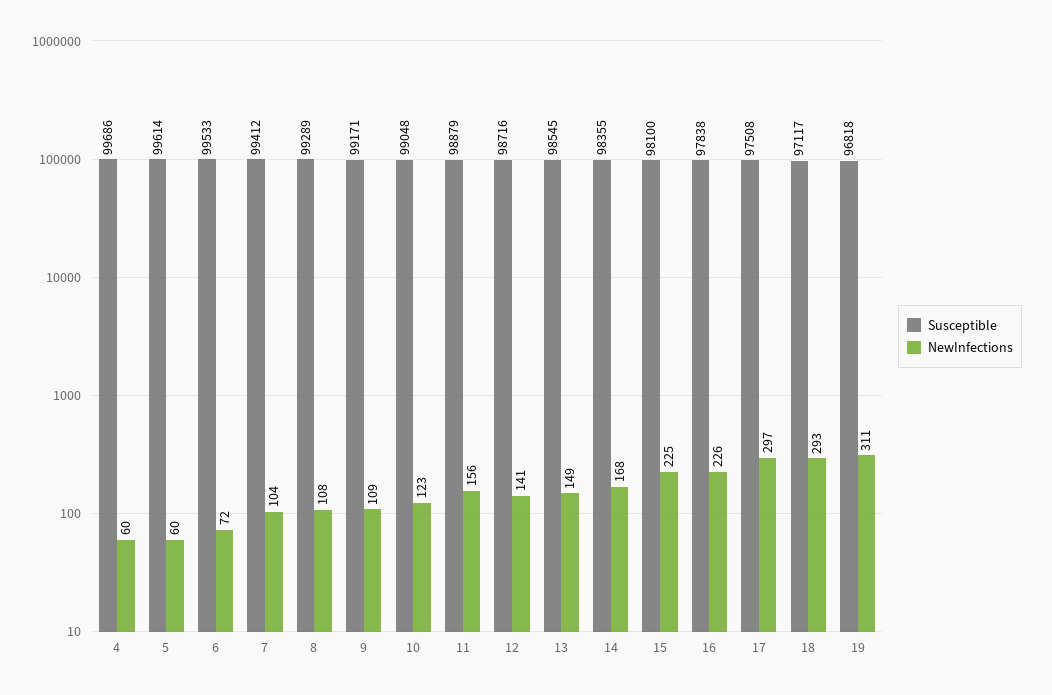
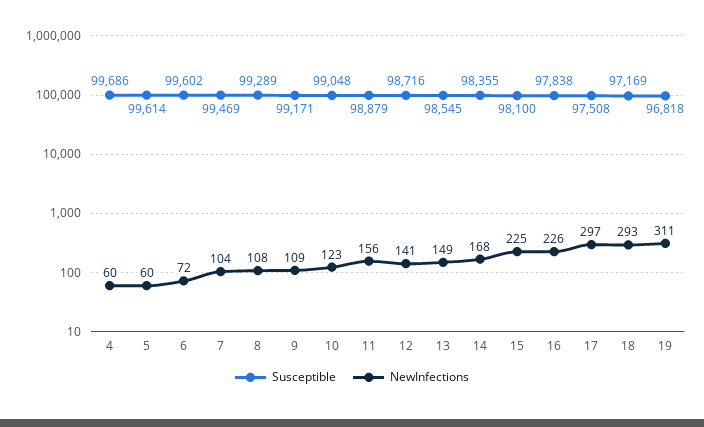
Susceptible, 6: 99533 -> 99602
Susceptible, 7: 99412 -> 99469
Susceptible, 18: 97117 -> 97169

